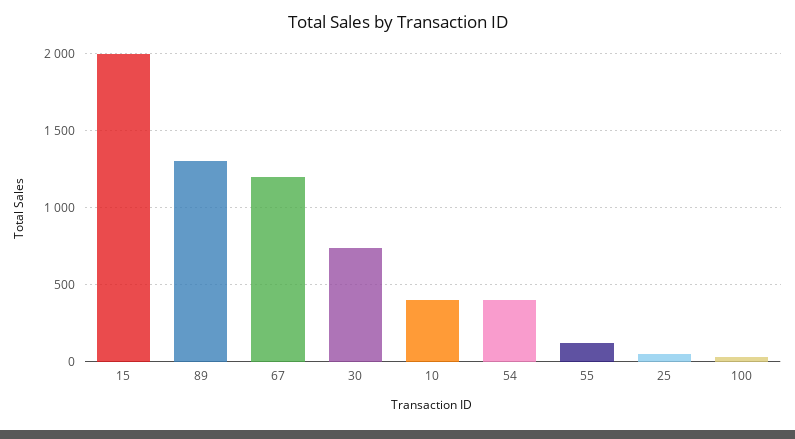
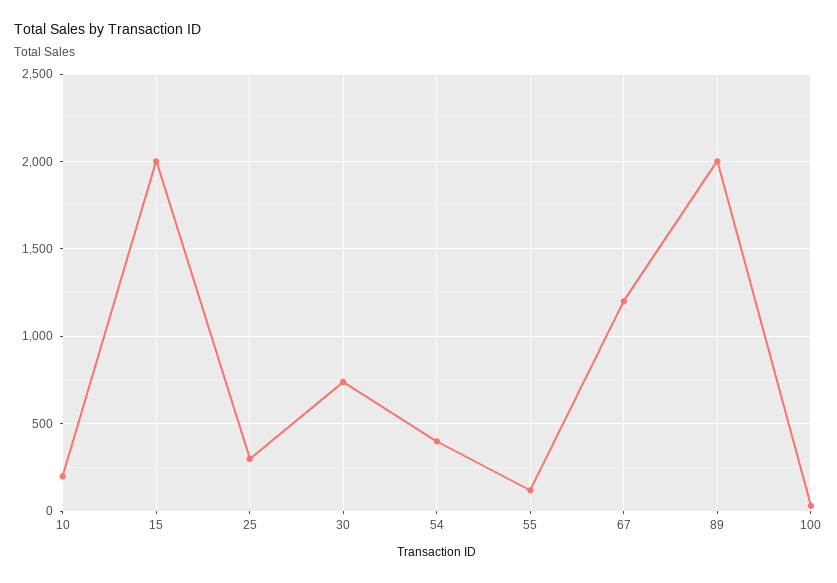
89: 1300 -> 2000
10: 400 -> 200
25: 50 -> 300

